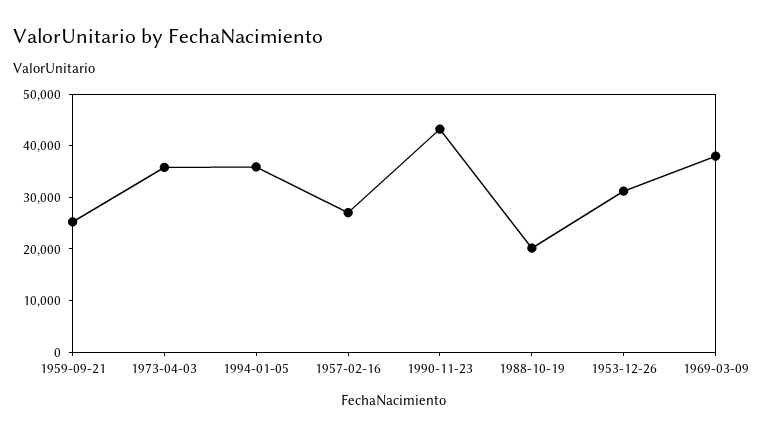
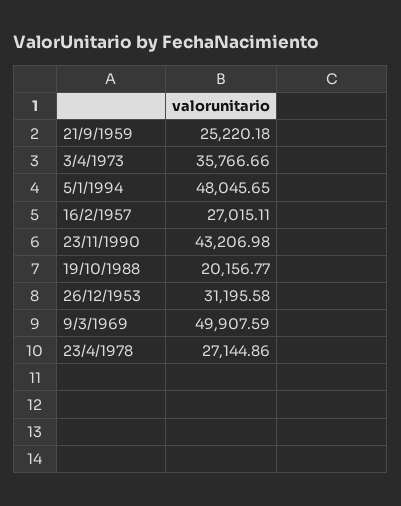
1994-01-05: 36000 -> 48045.65
1969-03-09: 38000 -> 49907.59
23/4/1978: none -> 27144.86

